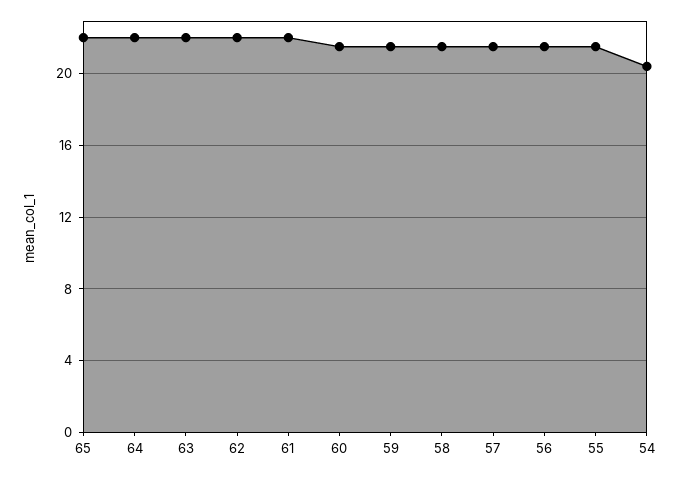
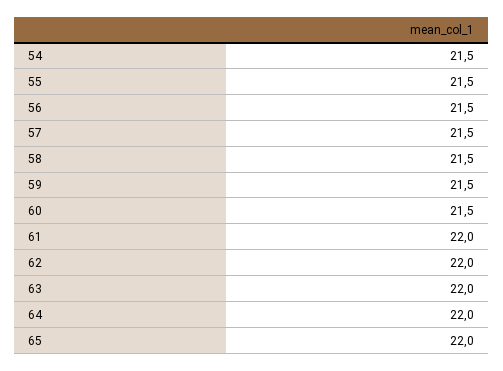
54: 20.5 -> 21.5

